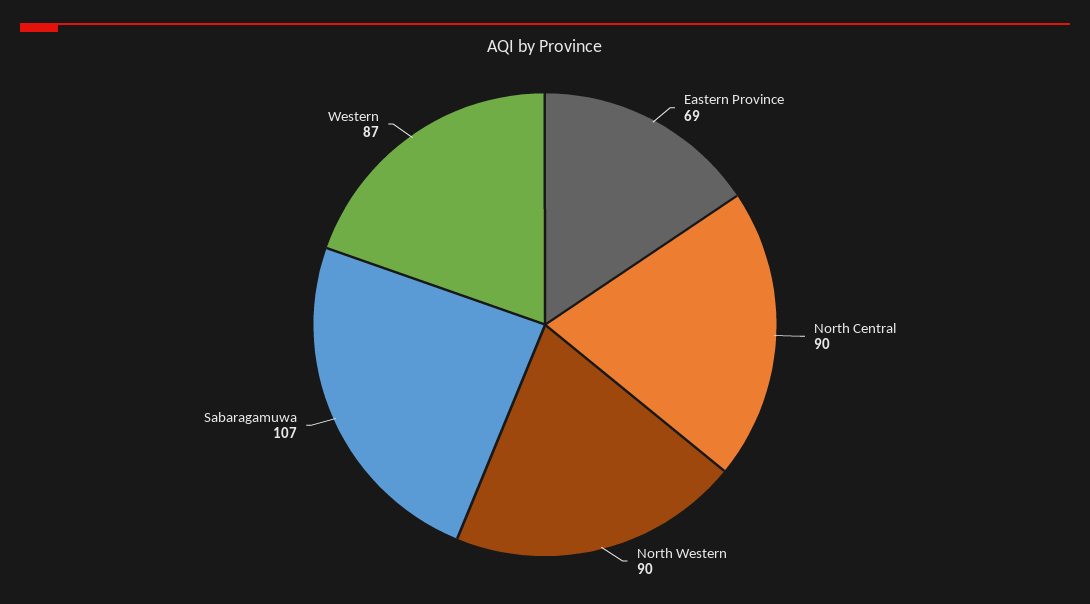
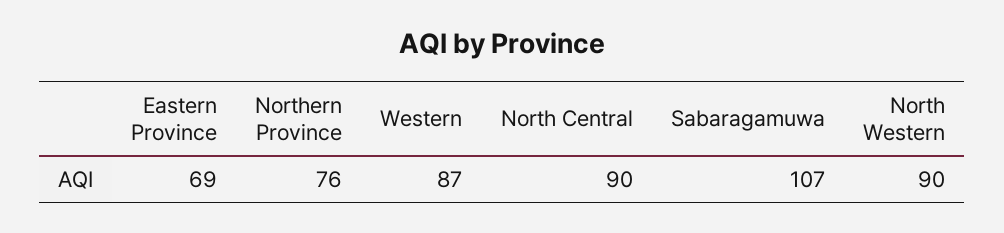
Northern Province: none -> 76

